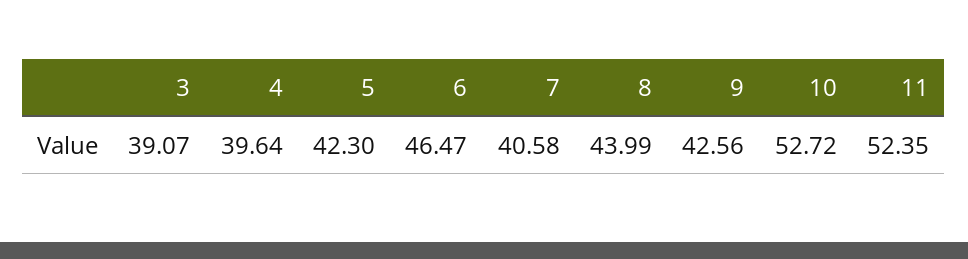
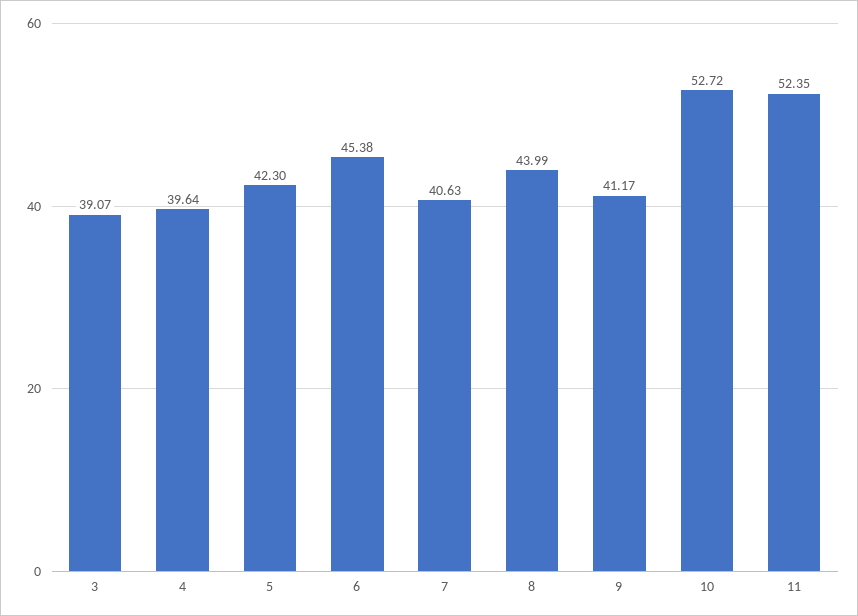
6: 46.47 -> 45.38
7: 40.58 -> 40.63
9: 42.56 -> 41.17

